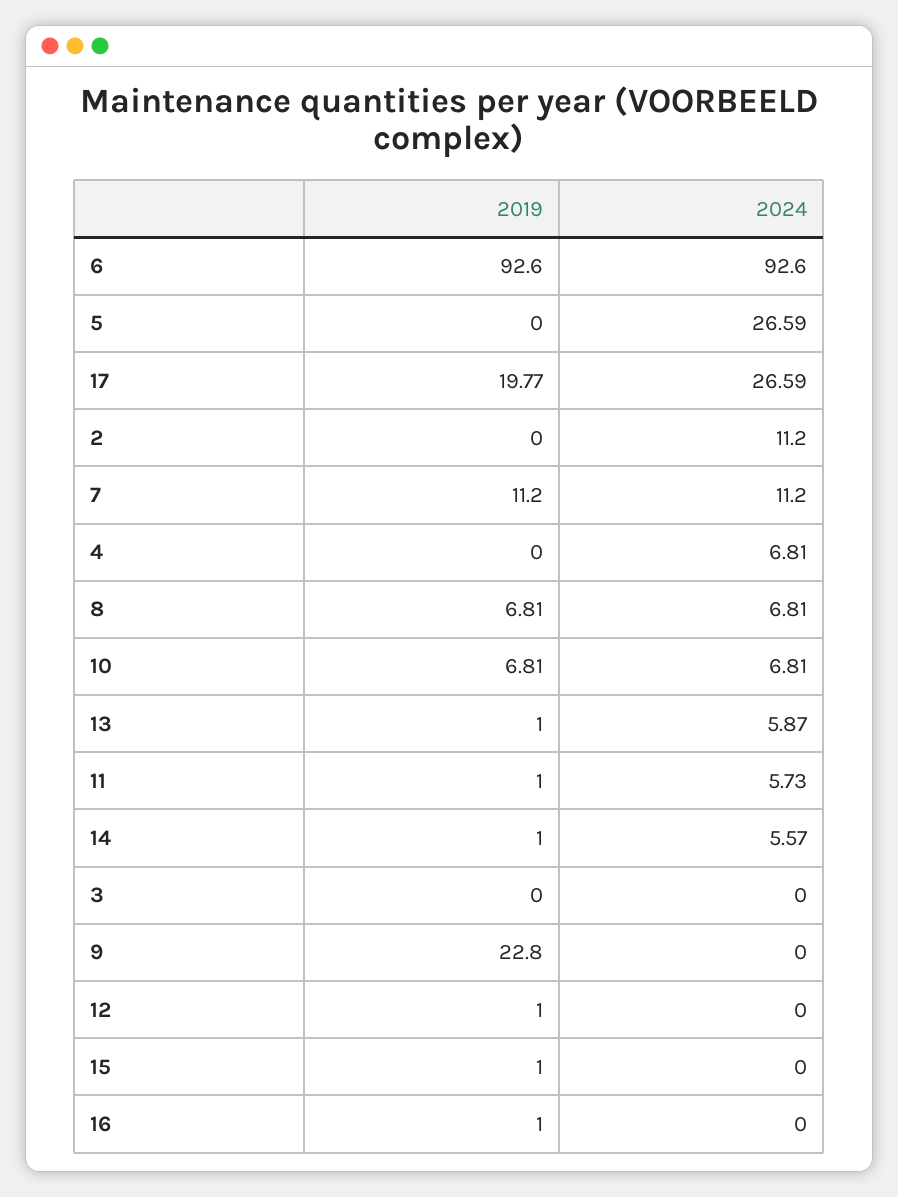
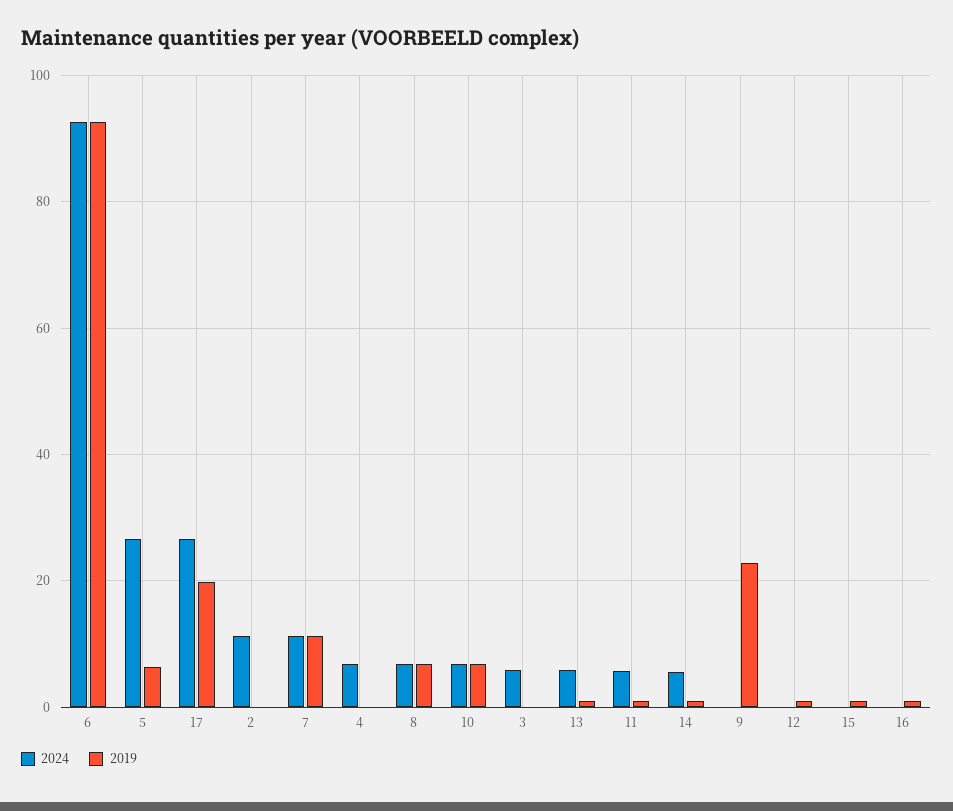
2019, 5: 0 -> 6
2024, 3: 0 -> 6

